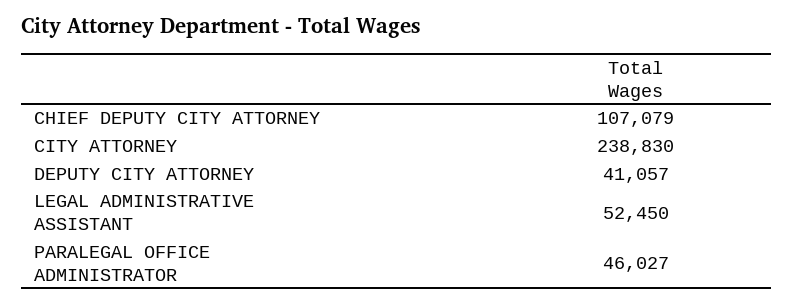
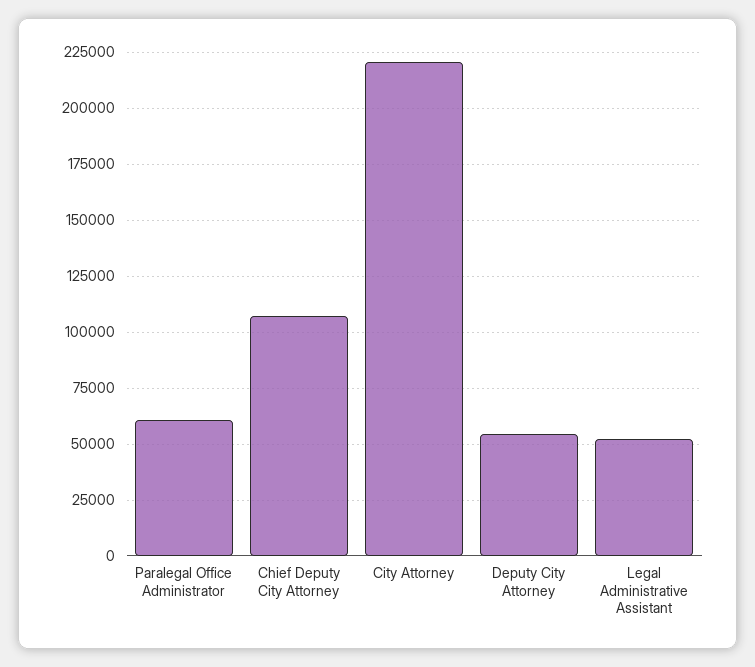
CITY ATTORNEY: 238830 -> 220000
DEPUTY CITY ATTORNEY: 41057 -> 55000
PARALEGAL OFFICE ADMINISTRATOR: 46027 -> 60000

